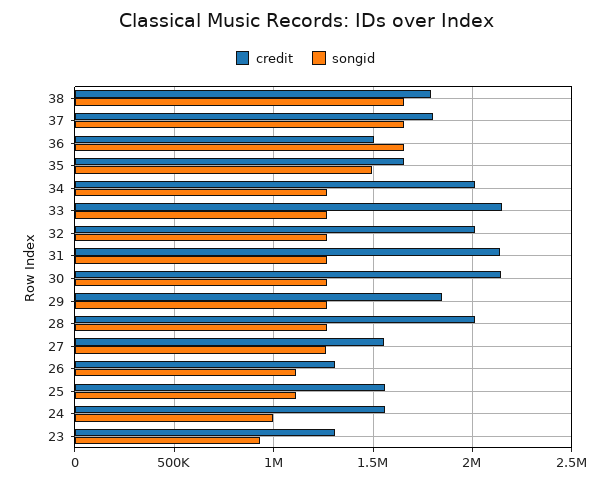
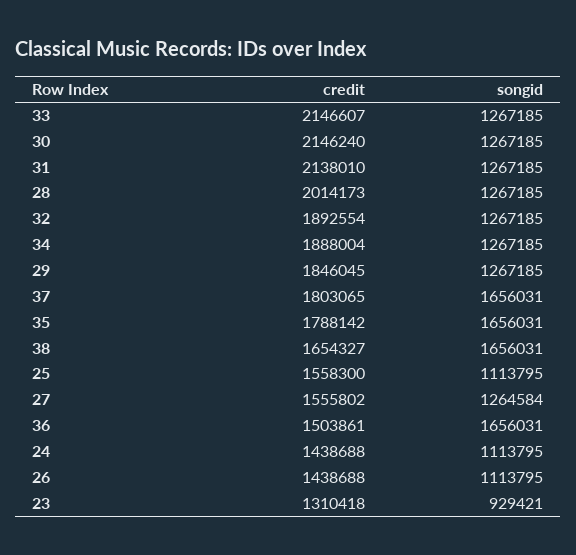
credit, 38: 1800000 -> 1654327
credit, 35: 1650000 -> 1788142
songid, 35: 1500000 -> 1656031
credit, 34: 2000000 -> 1888004
credit, 32: 2000000 -> 1892554
credit, 26: 1300000 -> 1438688
credit, 24: 1550000 -> 1438688
songid, 24: 1000000 -> 1113795

